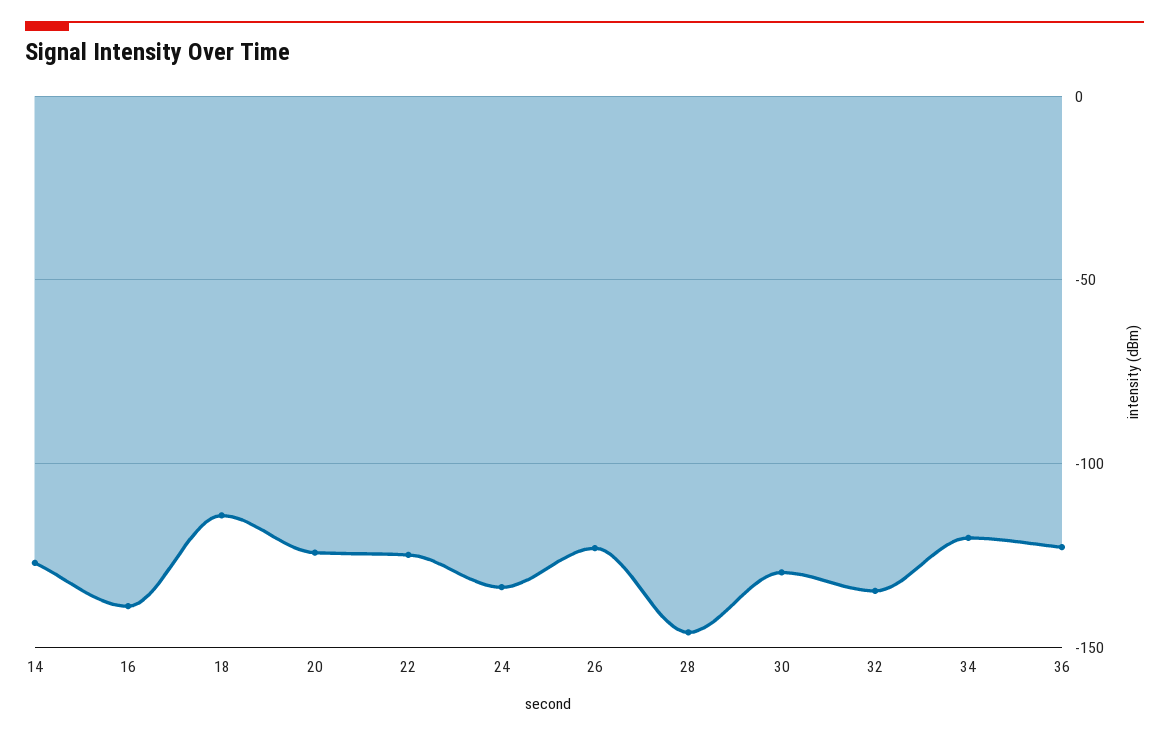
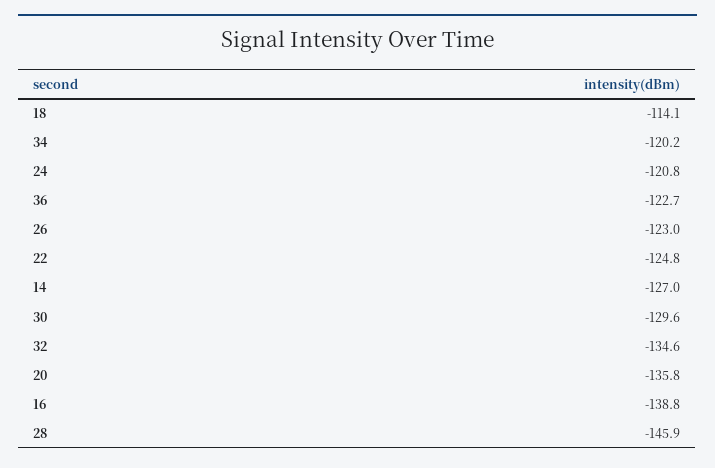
20: -125 -> -135.8
24: -135 -> -120.8

